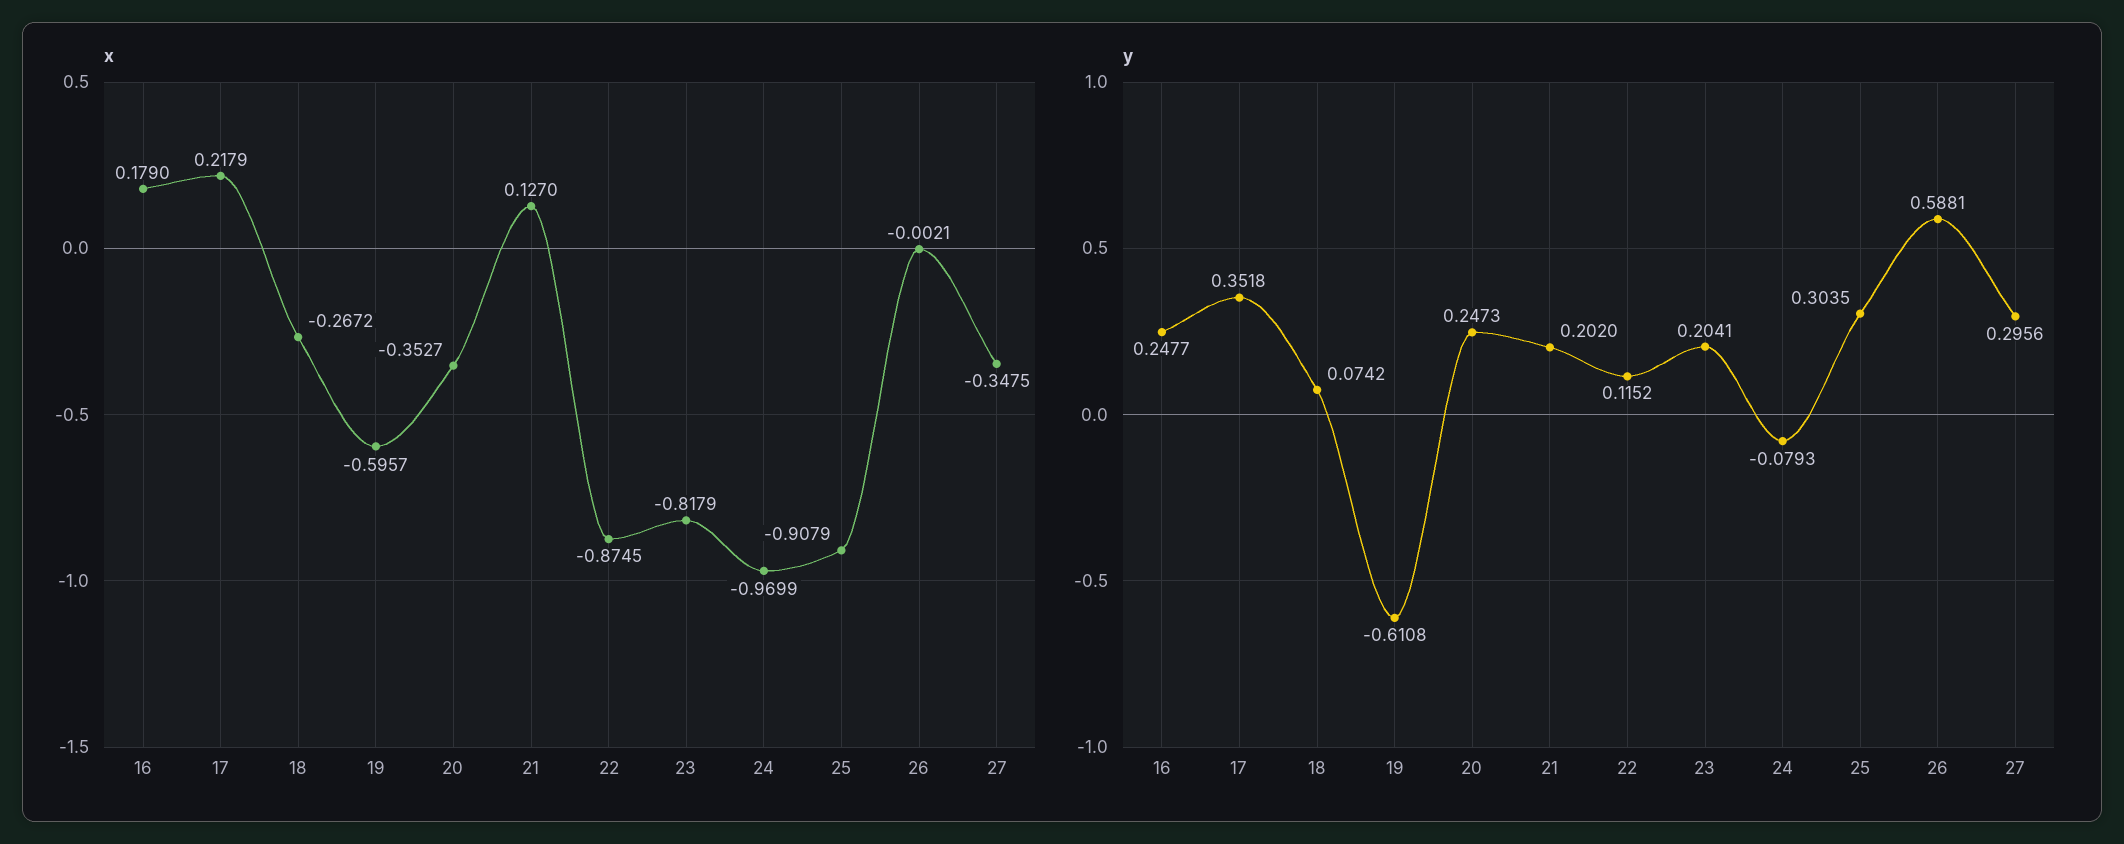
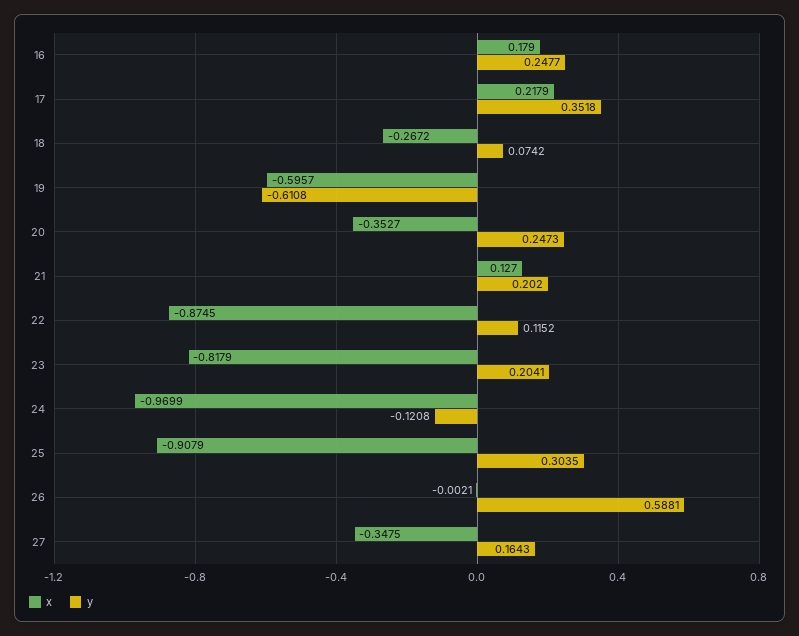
y, 24: -0.0793 -> -0.1208
y, 27: 0.2956 -> 0.1643

